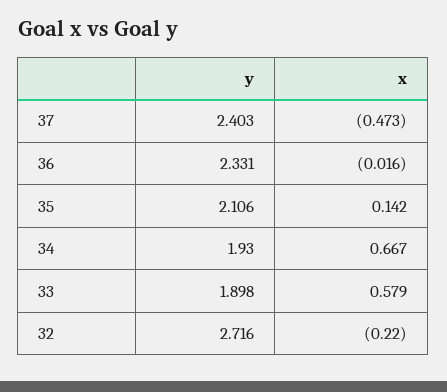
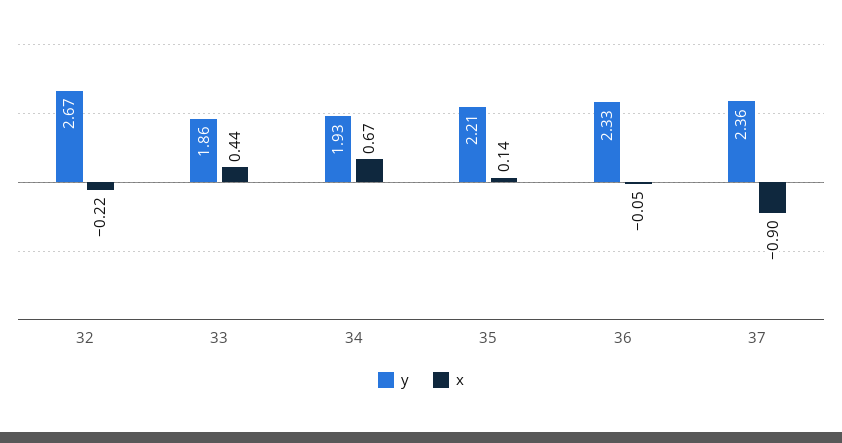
y, 37: 2.403 -> 2.36
x, 37: -0.473 -> -0.9
x, 36: -0.016 -> -0.05
y, 35: 2.106 -> 2.21
y, 33: 1.898 -> 1.86
x, 33: 0.579 -> 0.44
y, 32: 2.716 -> 2.67

